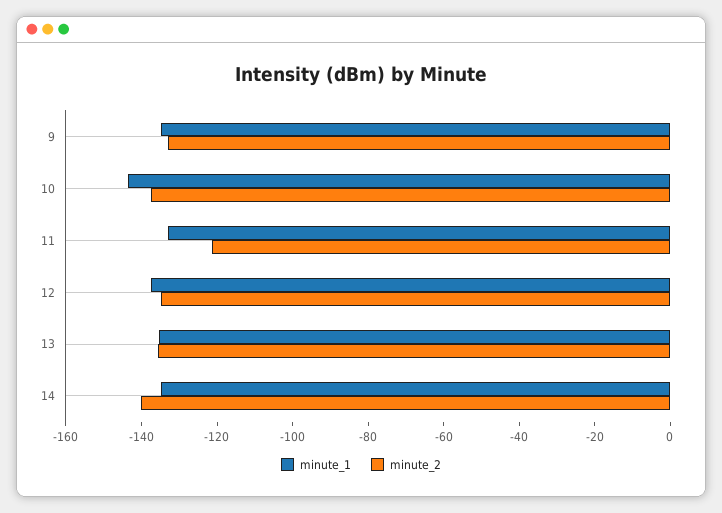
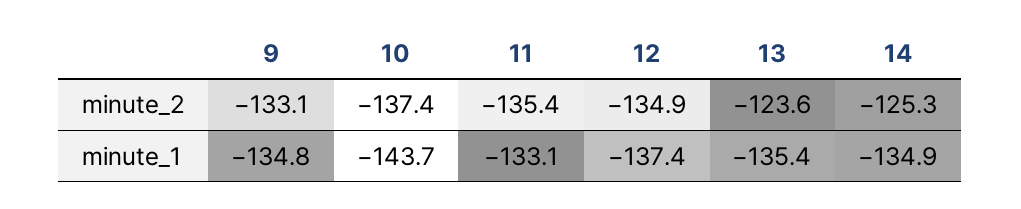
minute_2, 11: -120 -> -135.4
minute_2, 13: -135 -> -123.6
minute_2, 14: -140 -> -125.3

